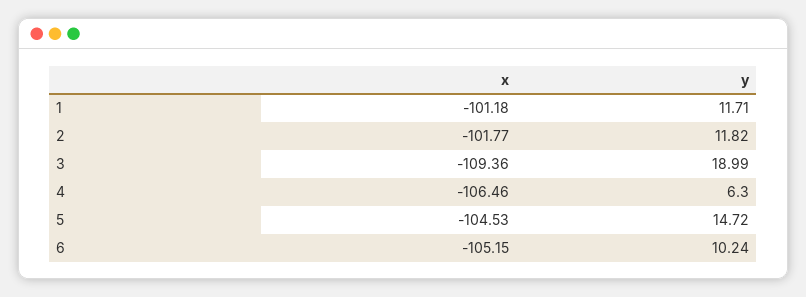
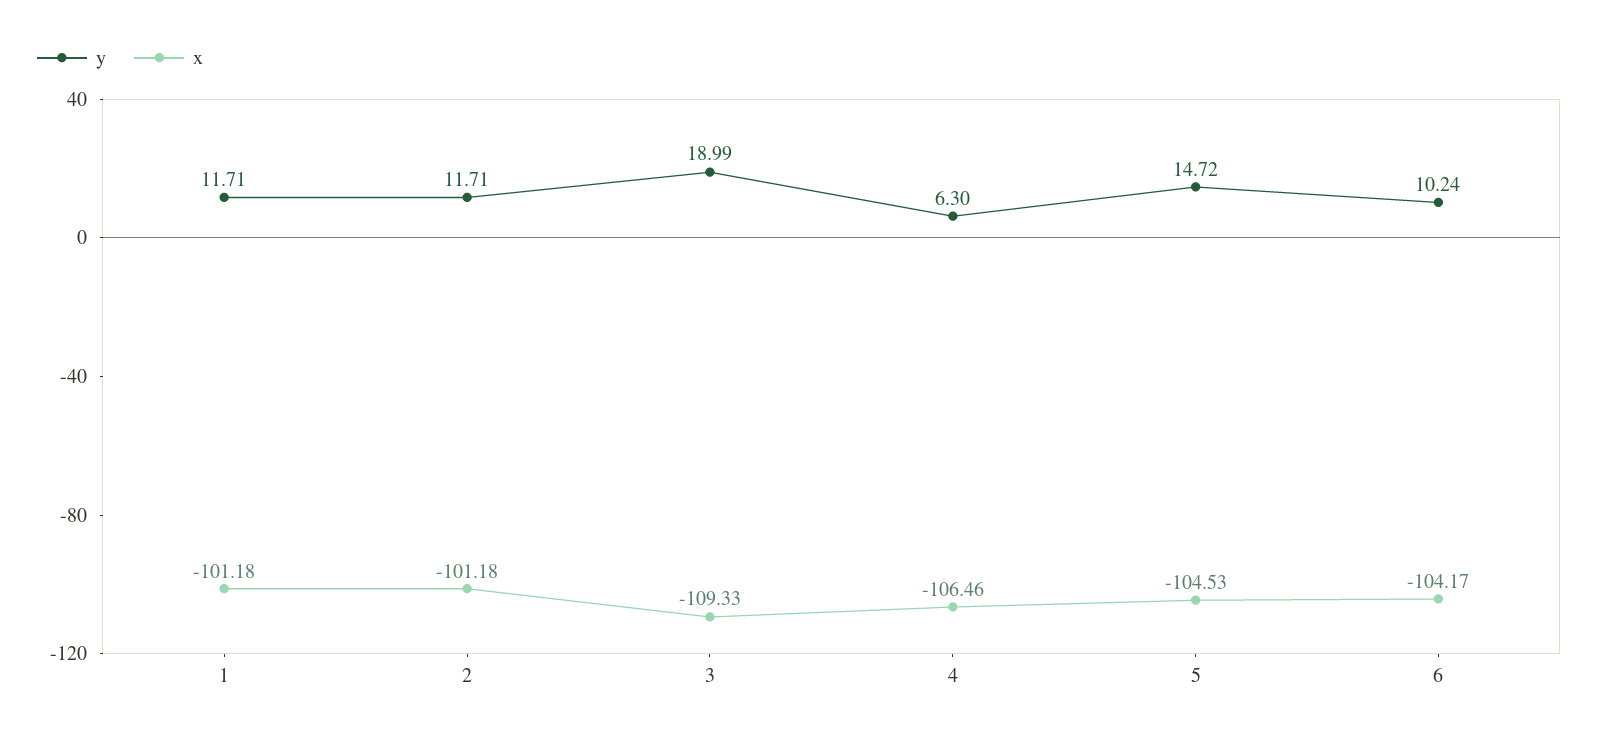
x, 2: -101.77 -> -101.18
y, 2: 11.82 -> 11.71
x, 3: -109.36 -> -109.33
x, 6: -105.15 -> -104.17

